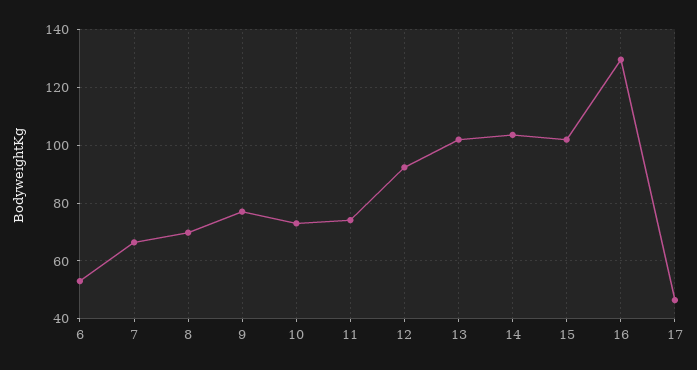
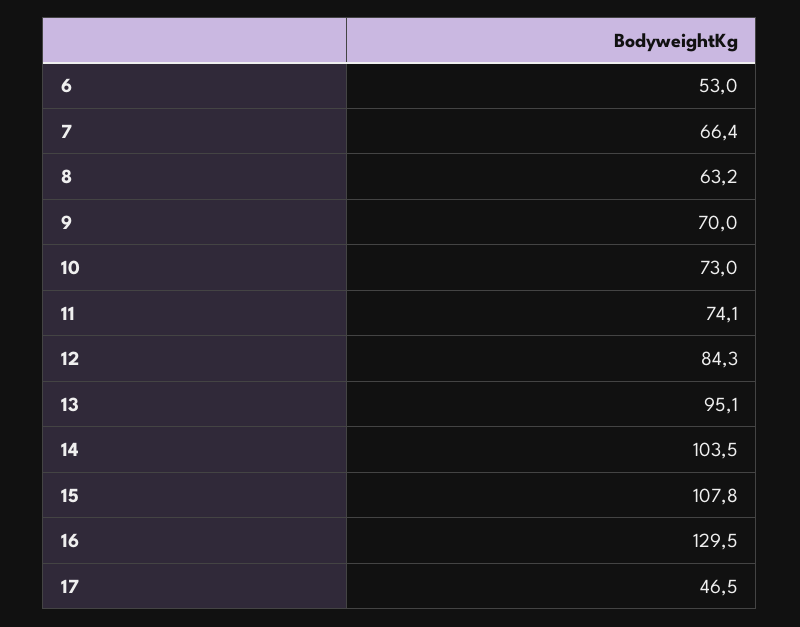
8: 70 -> 63.2
9: 77.5 -> 70
12: 92.5 -> 84.3
13: 102.5 -> 95.1
15: 102.5 -> 107.8

